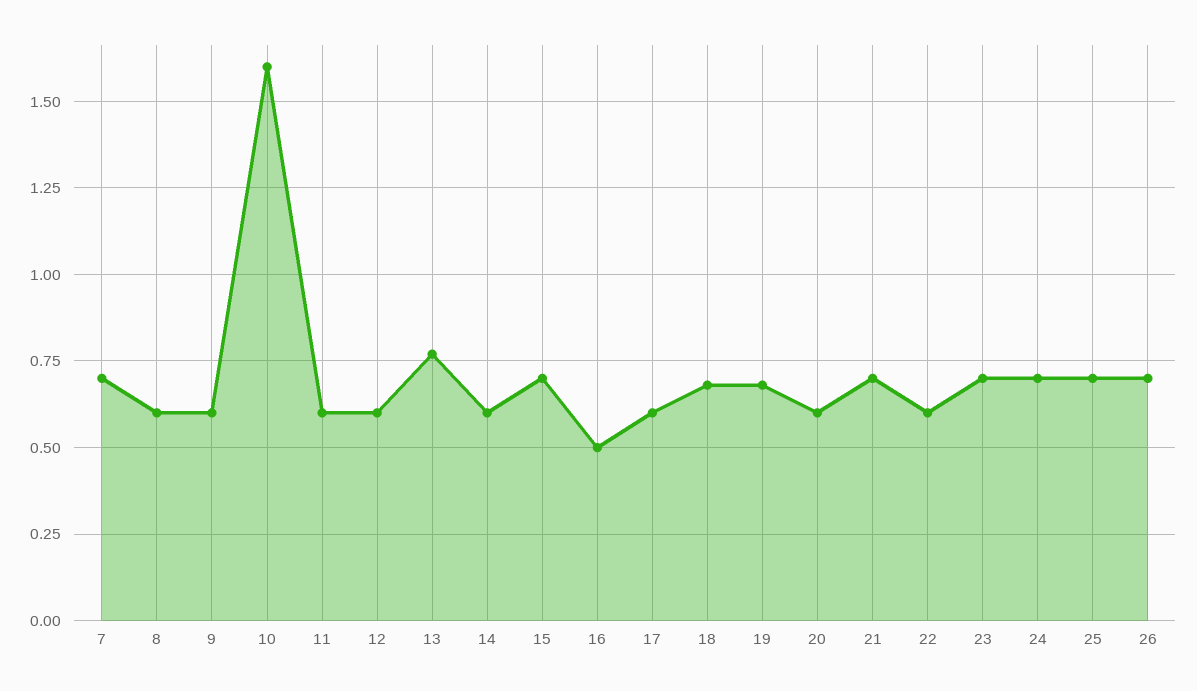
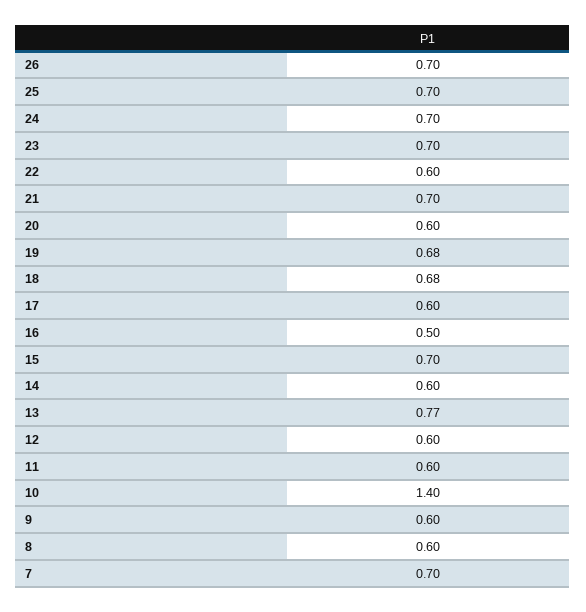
10: 1.6 -> 1.4

